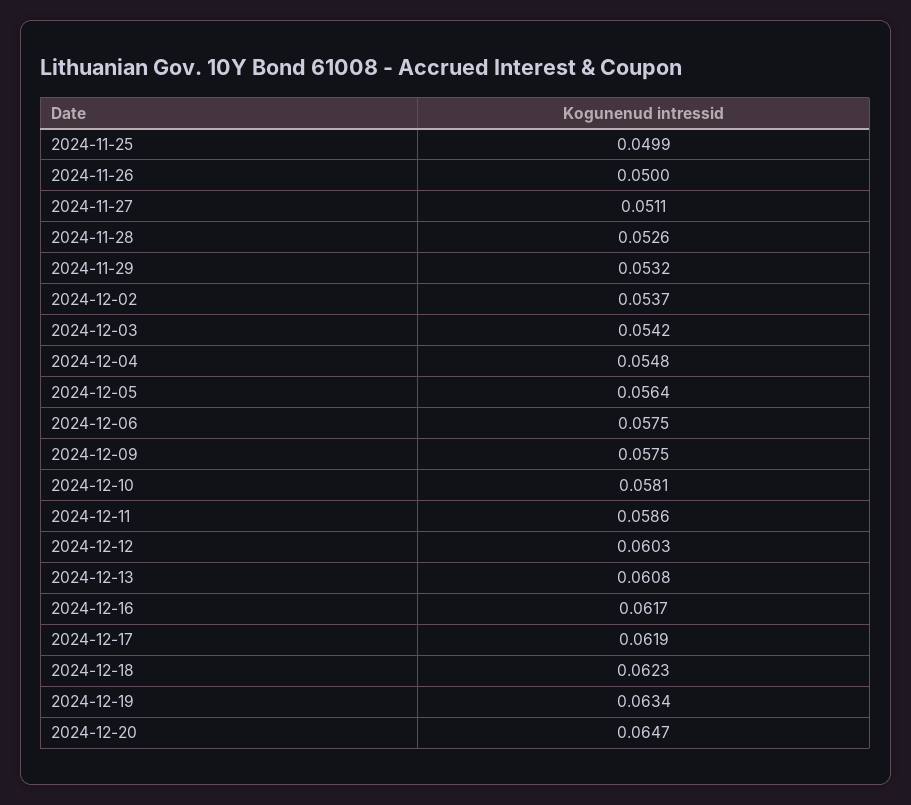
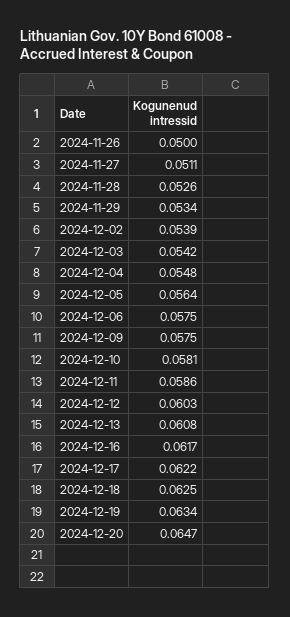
2024-11-25: 0.0499 -> none
2024-11-29: 0.0532 -> 0.0534
2024-12-02: 0.0537 -> 0.0539
2024-12-17: 0.0619 -> 0.0622
2024-12-18: 0.0623 -> 0.0625

